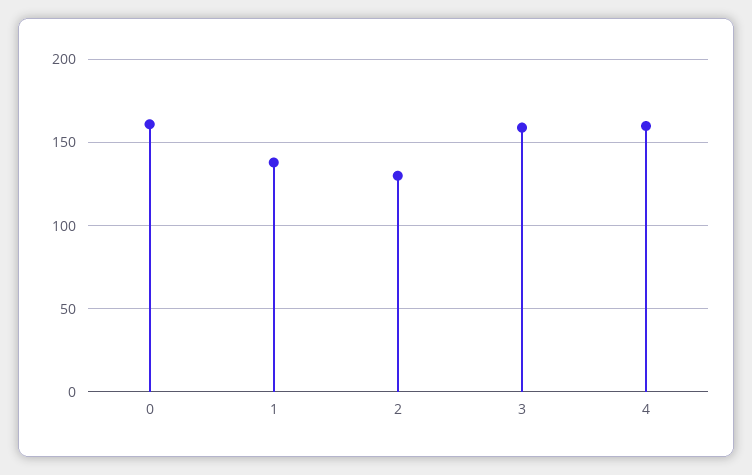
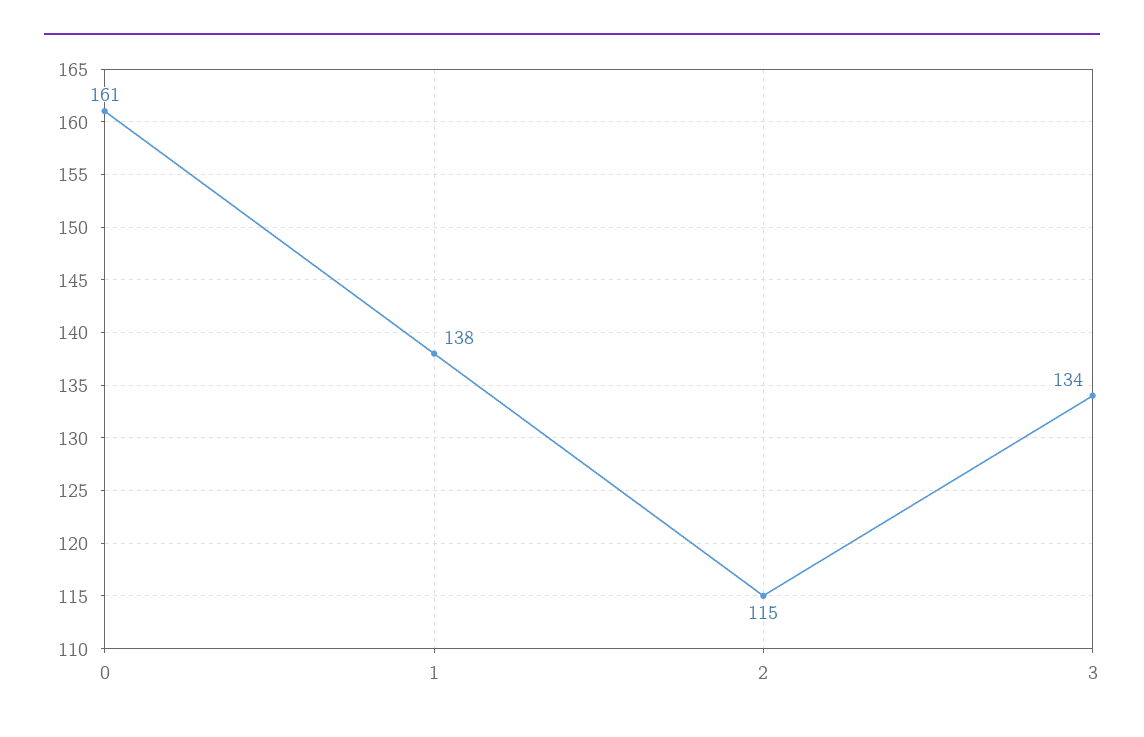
2: 130 -> 115
3: 160 -> 134
4: 160 -> none

